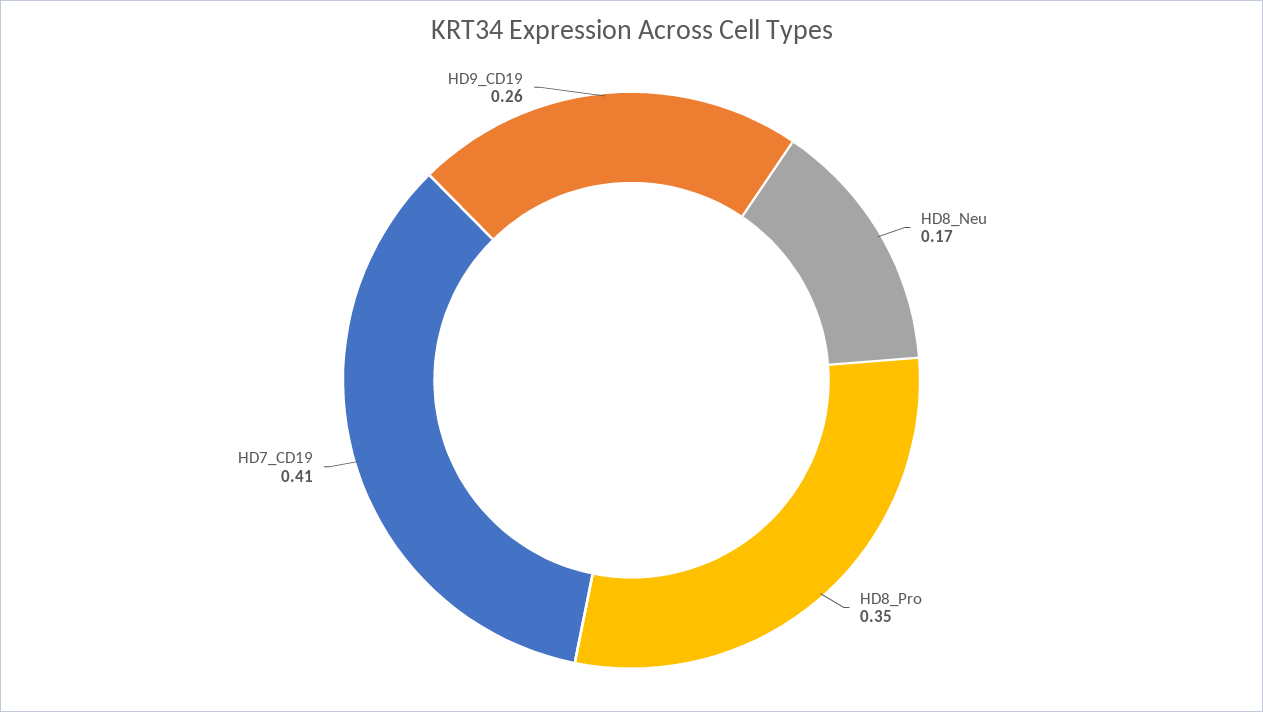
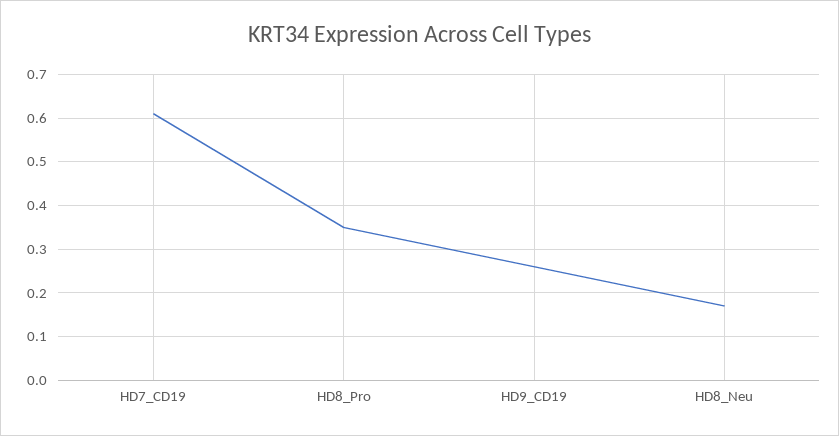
HD7_CD19: 0.41 -> 0.6

